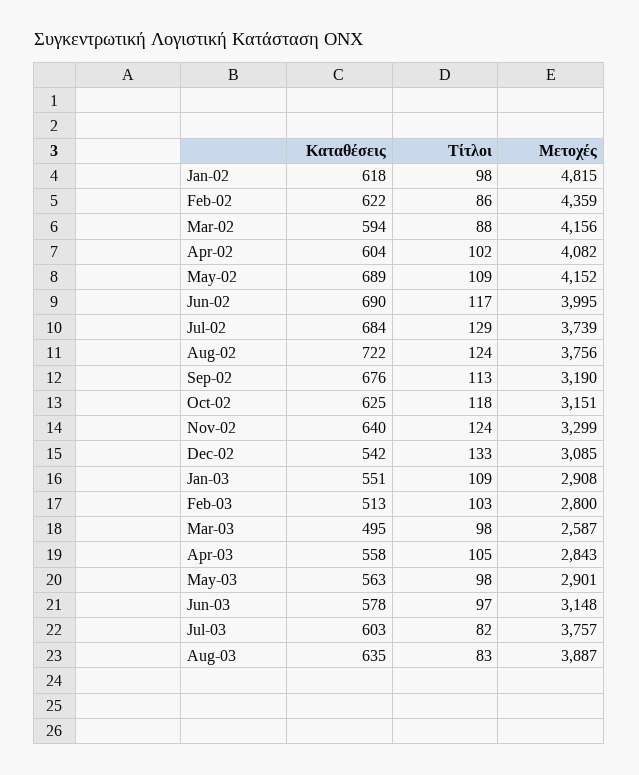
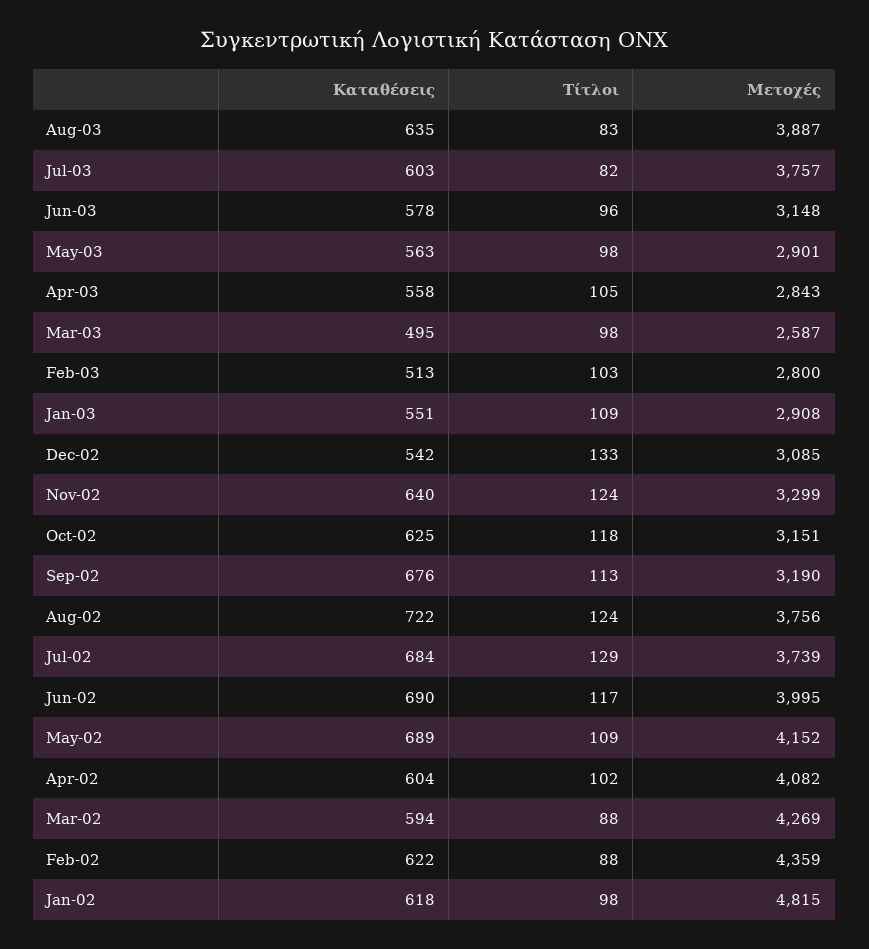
Τίτλοι, Feb-02: 86 -> 88
Μετοχές, Mar-02: 4156 -> 4269
Τίτλοι, Jun-03: 97 -> 96

